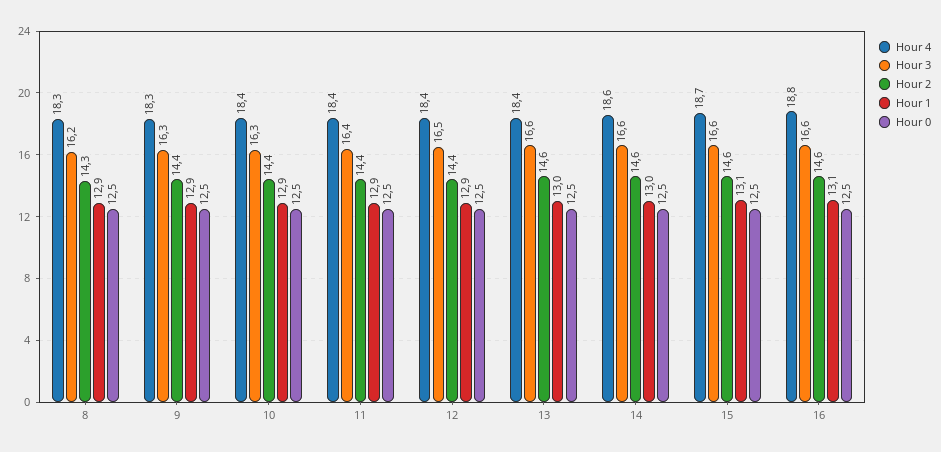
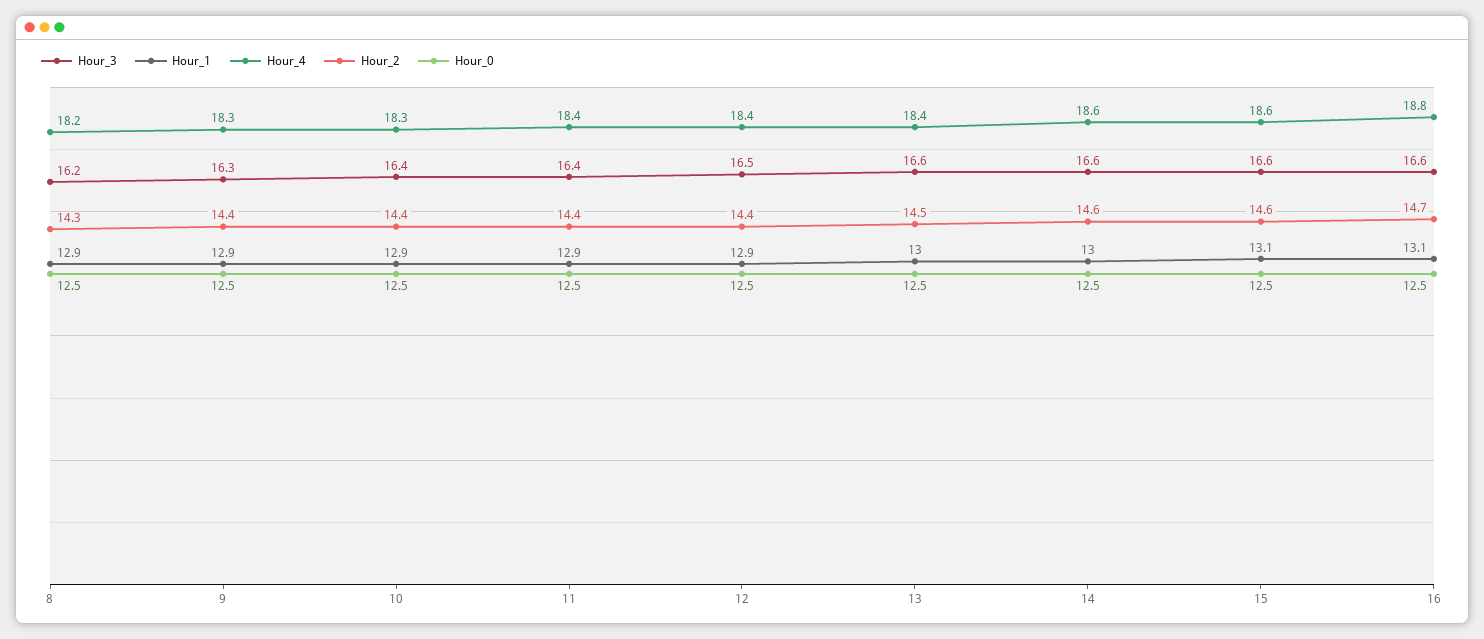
Hour 4, 8: 18.3 -> 18.2
Hour 4, 10: 18.4 -> 18.3
Hour 3, 10: 16.3 -> 16.4
Hour 2, 13: 14.6 -> 14.5
Hour 4, 15: 18.7 -> 18.6
Hour 2, 16: 14.6 -> 14.7

